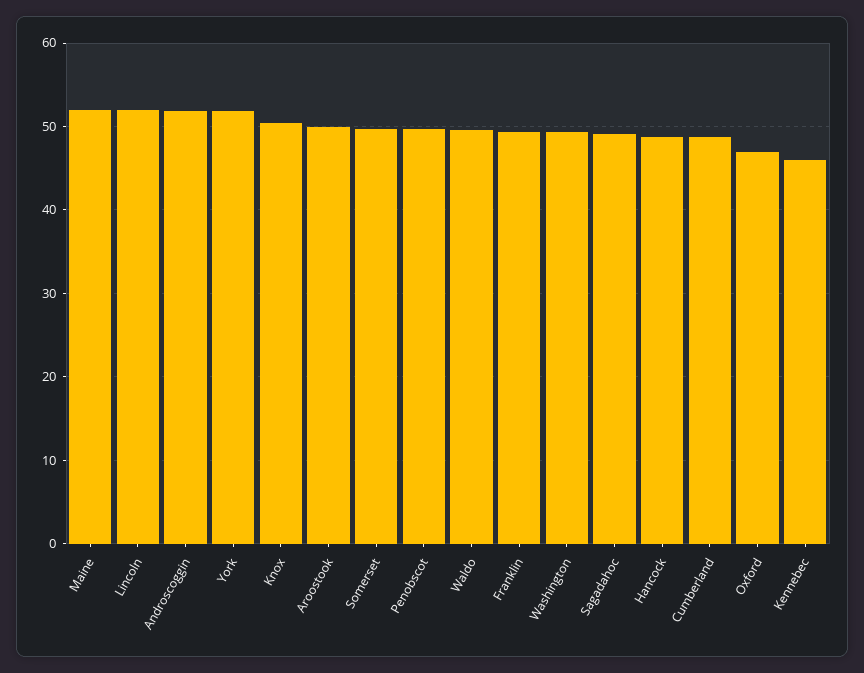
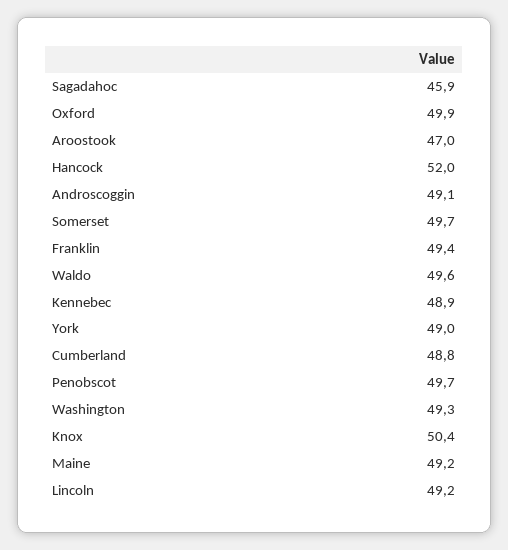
Maine: 52 -> 49.2
Lincoln: 52 -> 49.2
Androscoggin: 52 -> 49.1
York: 52 -> 49
Aroostook: 50 -> 47
Sagadahoc: 49 -> 45.9
Hancock: 49 -> 52
Oxford: 47 -> 49.9
Kennebec: 46 -> 48.9

